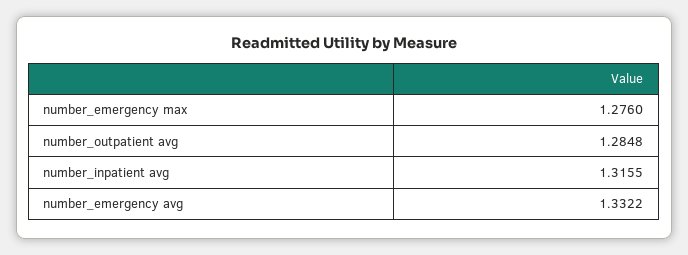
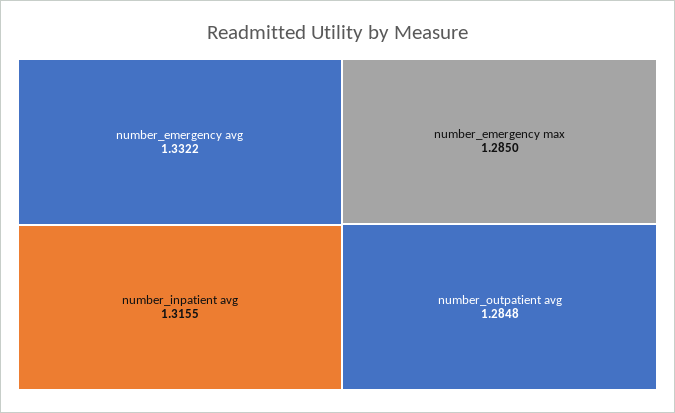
number_emergency max: 1.276 -> 1.285

